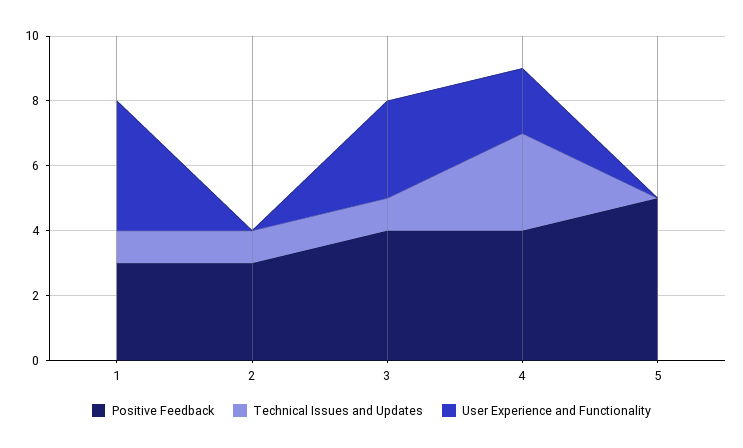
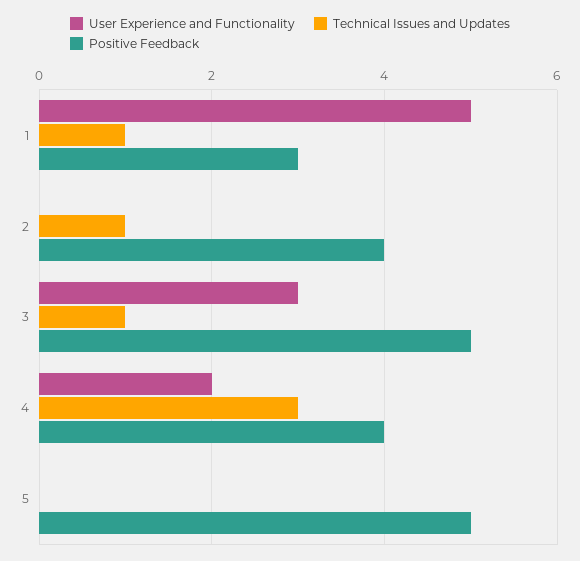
User Experience and Functionality, 1: 4 -> 5
Positive Feedback, 2: 3 -> 4
Positive Feedback, 3: 4 -> 5

